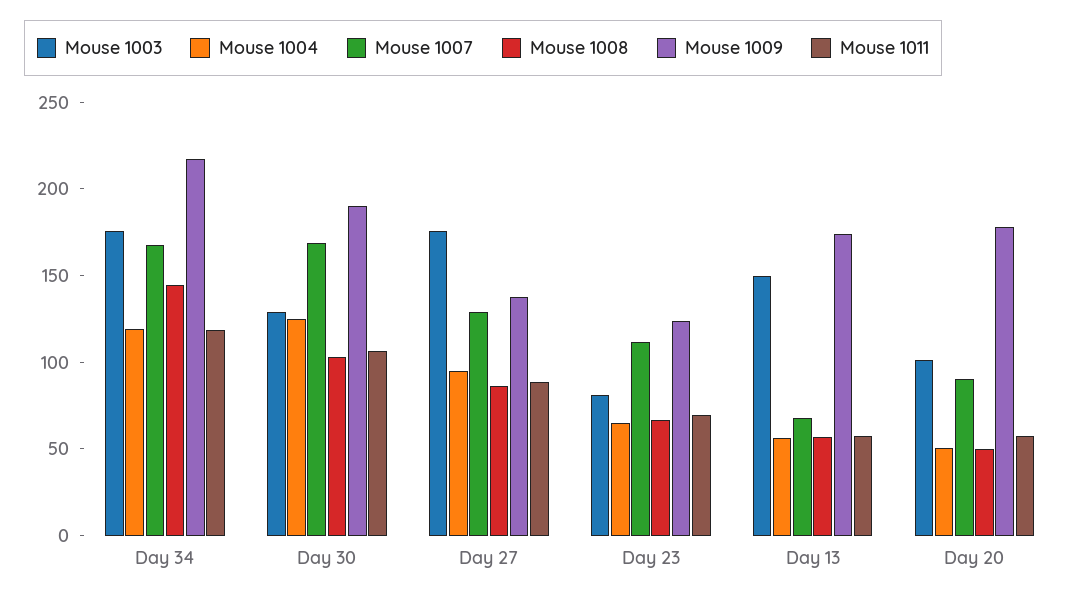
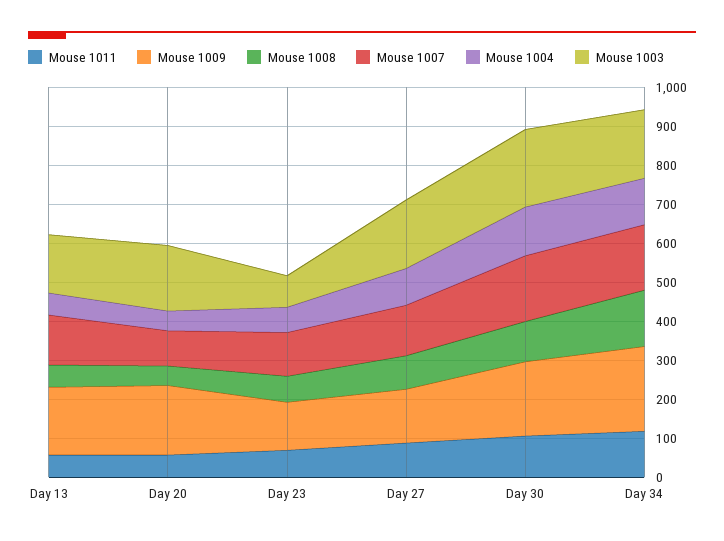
Mouse 1003, Day 30: 130 -> 200
Mouse 1007, Day 13: 70 -> 125
Mouse 1003, Day 20: 100 -> 175

